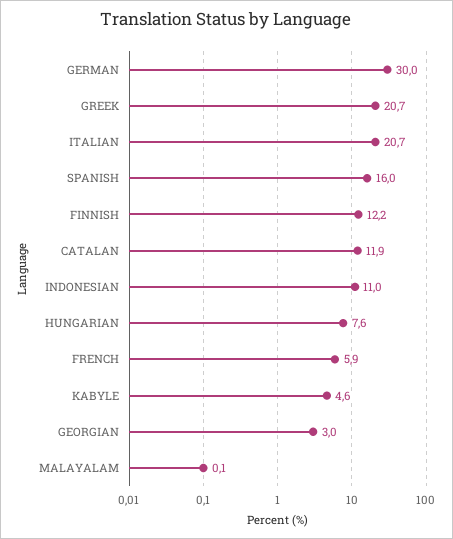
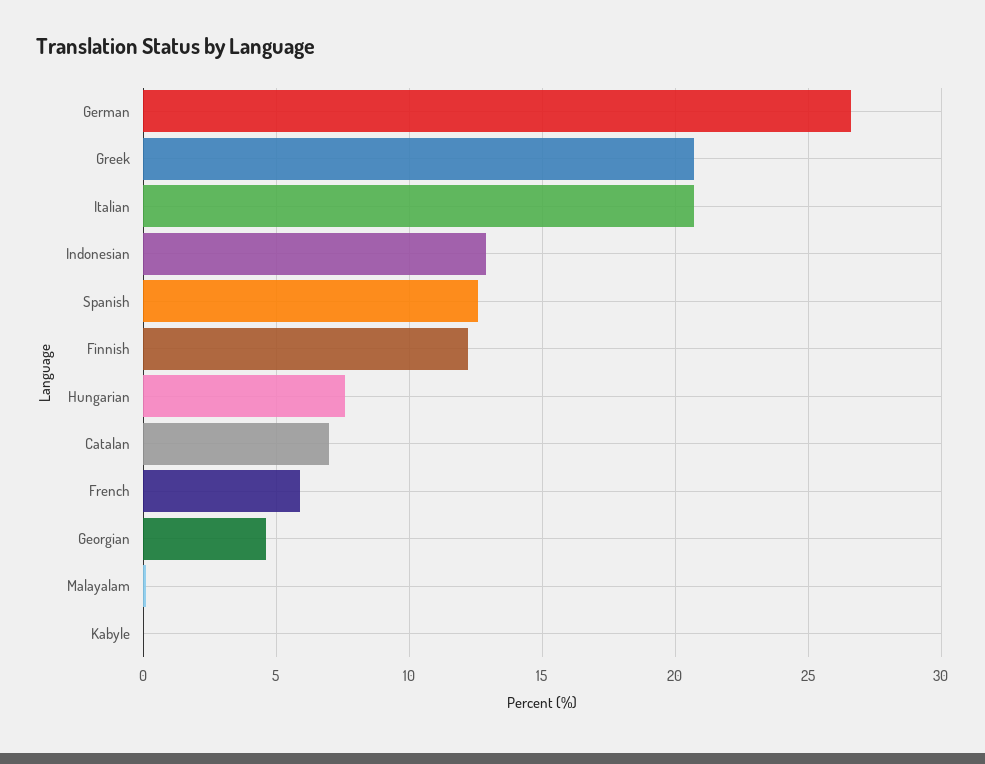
GERMAN: 30 -> 26.5
SPANISH: 16 -> 12.5
CATALAN: 11.9 -> 7
INDONESIAN: 11 -> 13
KABYLE: 4.6 -> 0
GEORGIAN: 3 -> 4.5

